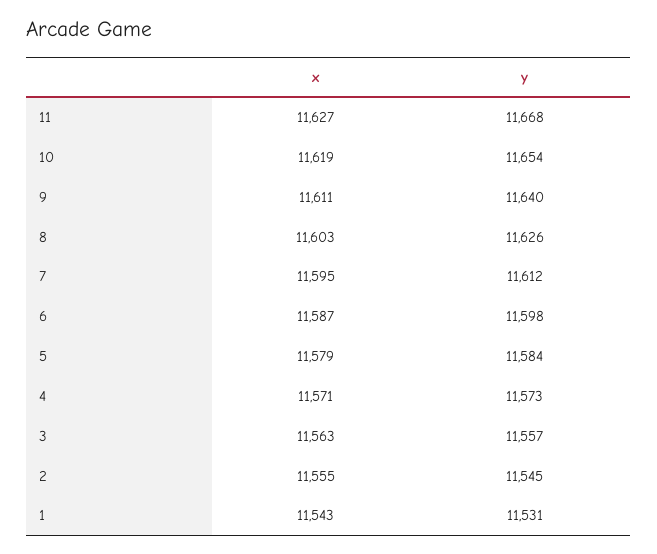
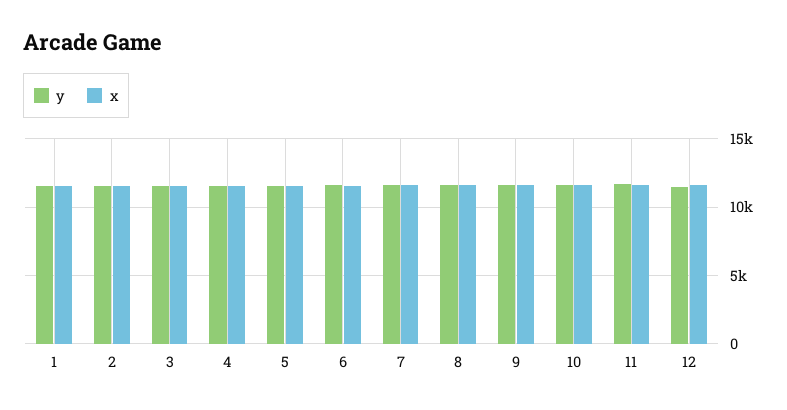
y, 12: none -> 11500
x, 12: none -> 11500

